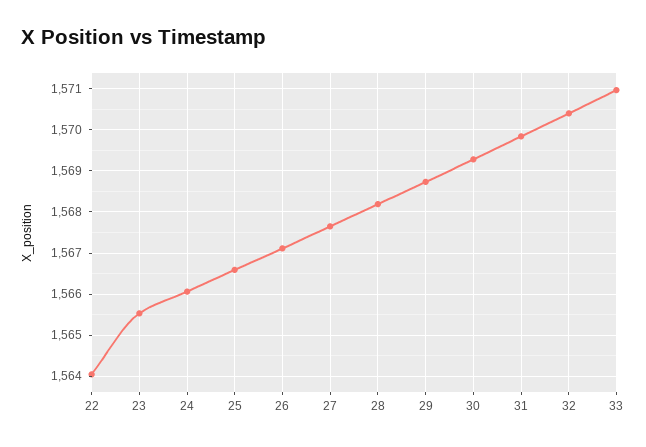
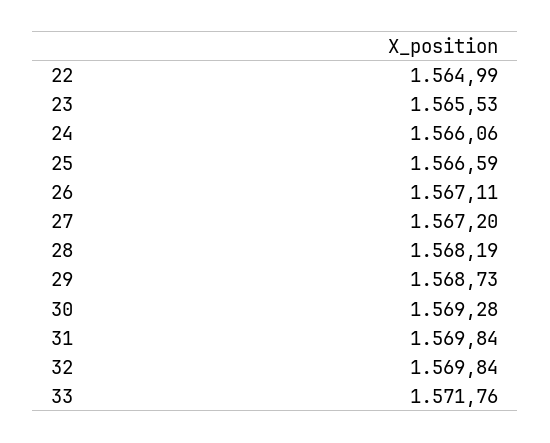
22: 1564 -> 1564.99
27: 1567.6 -> 1567.2
32: 1570.4 -> 1569.84
33: 1571 -> 1571.76

